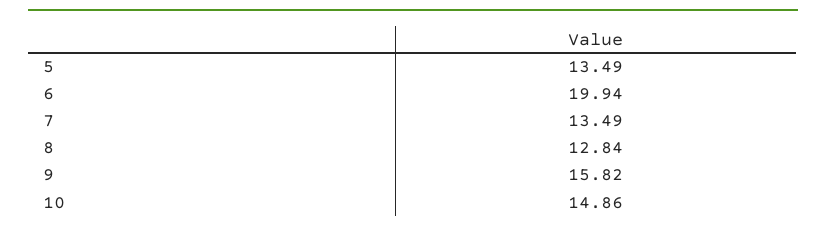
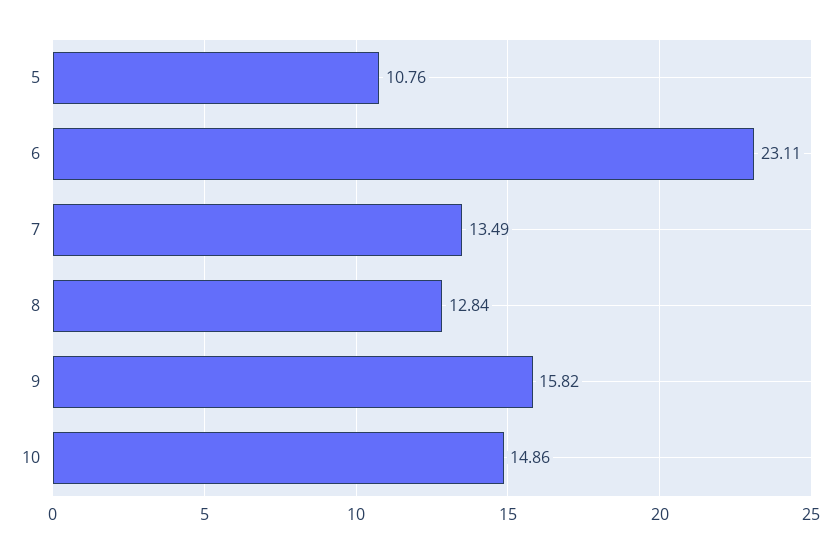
5: 13.49 -> 10.76
6: 19.94 -> 23.11

